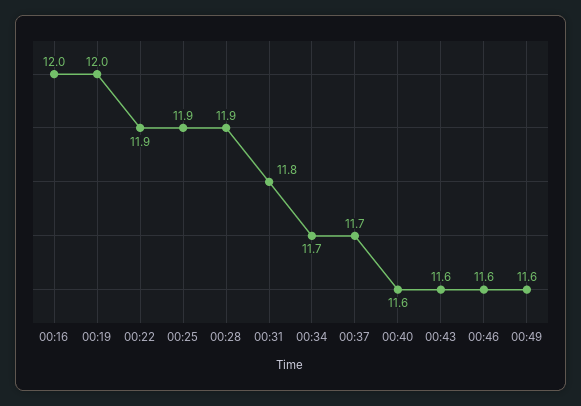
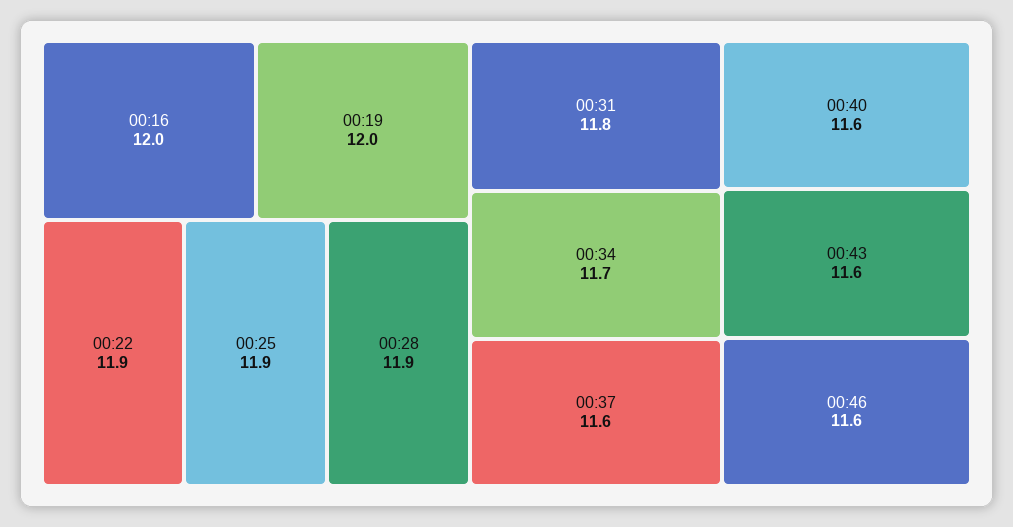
00:37: 11.7 -> 11.6
00:49: 11.6 -> none

